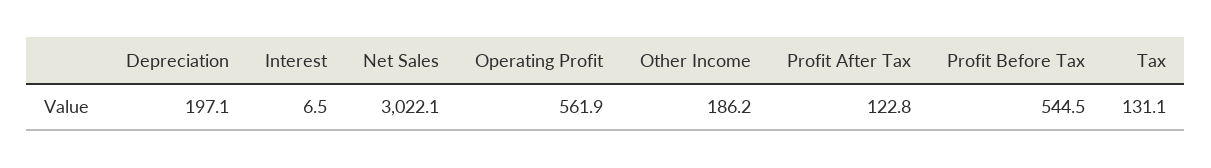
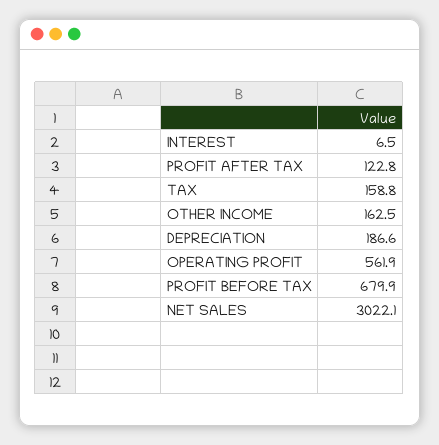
Depreciation: 197.1 -> 186.6
Other Income: 186.2 -> 162.5
Profit Before Tax: 544.5 -> 679.9
Tax: 131.1 -> 158.8

